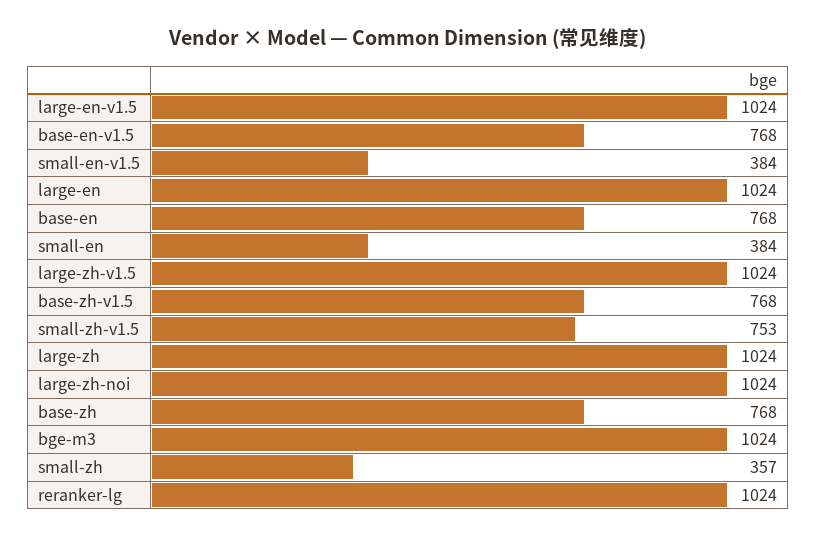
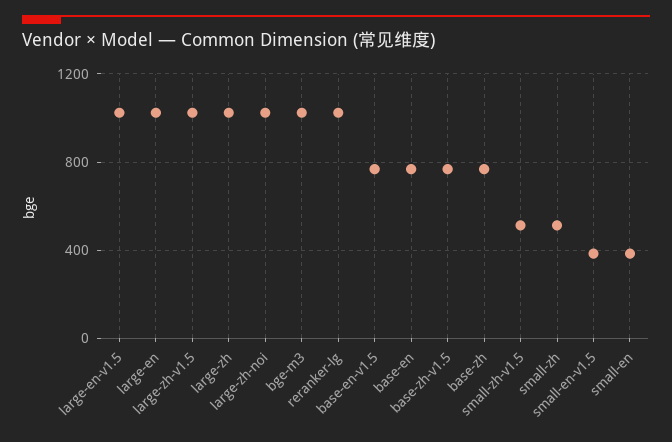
small-zh-v1.5: 753 -> 500
small-zh: 357 -> 500

